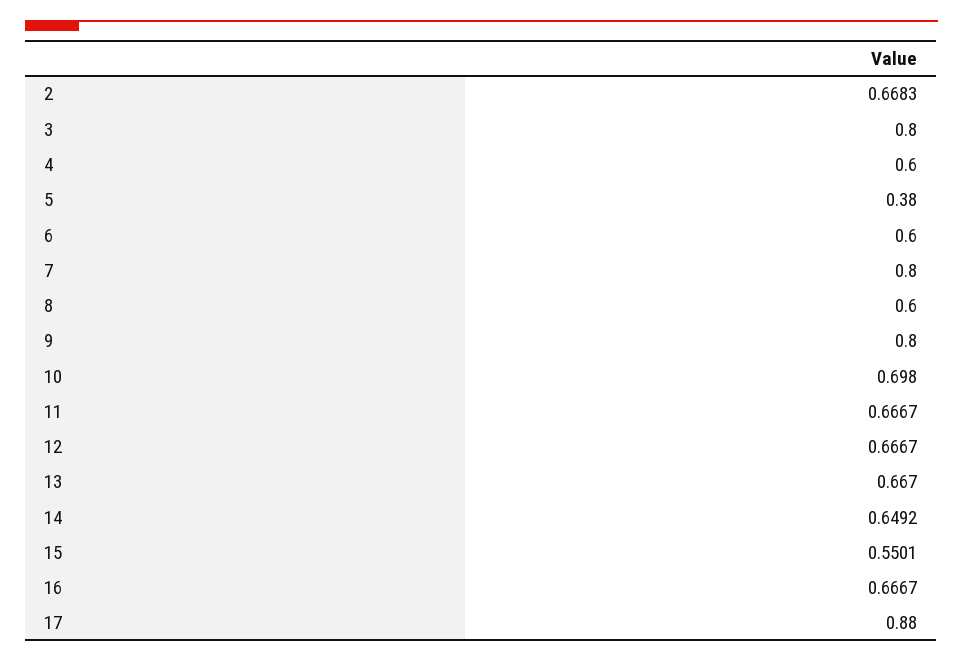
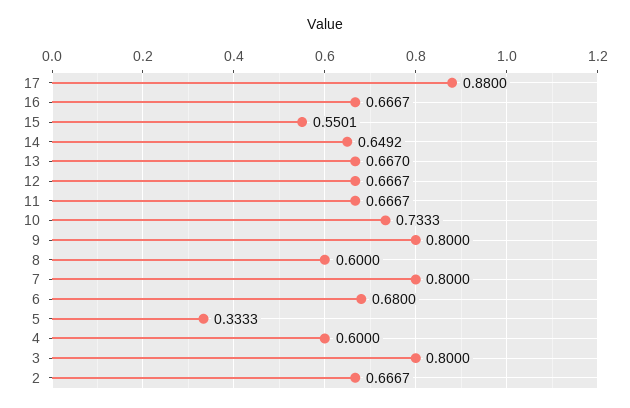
2: 0.6683 -> 0.6667
5: 0.38 -> 0.3333
6: 0.6 -> 0.68
10: 0.698 -> 0.7333

